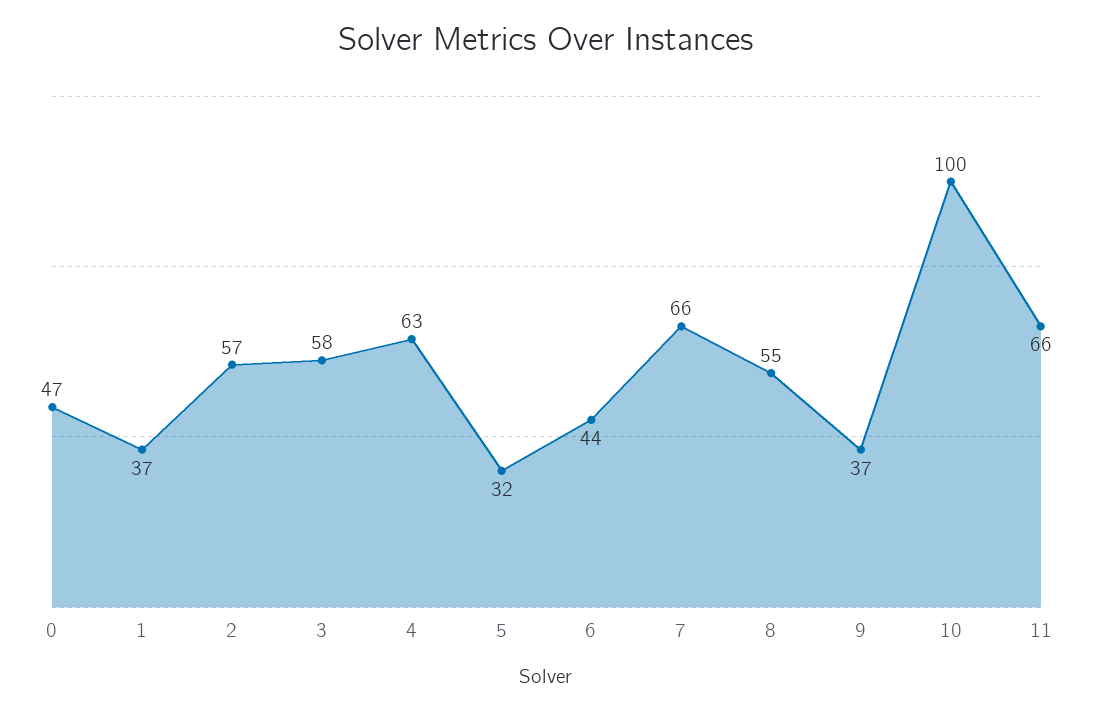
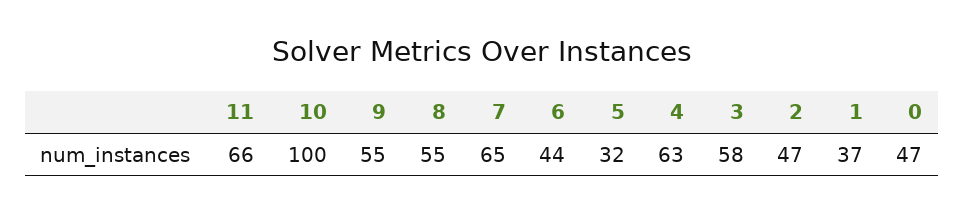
2: 57 -> 47
7: 66 -> 65
9: 37 -> 55

